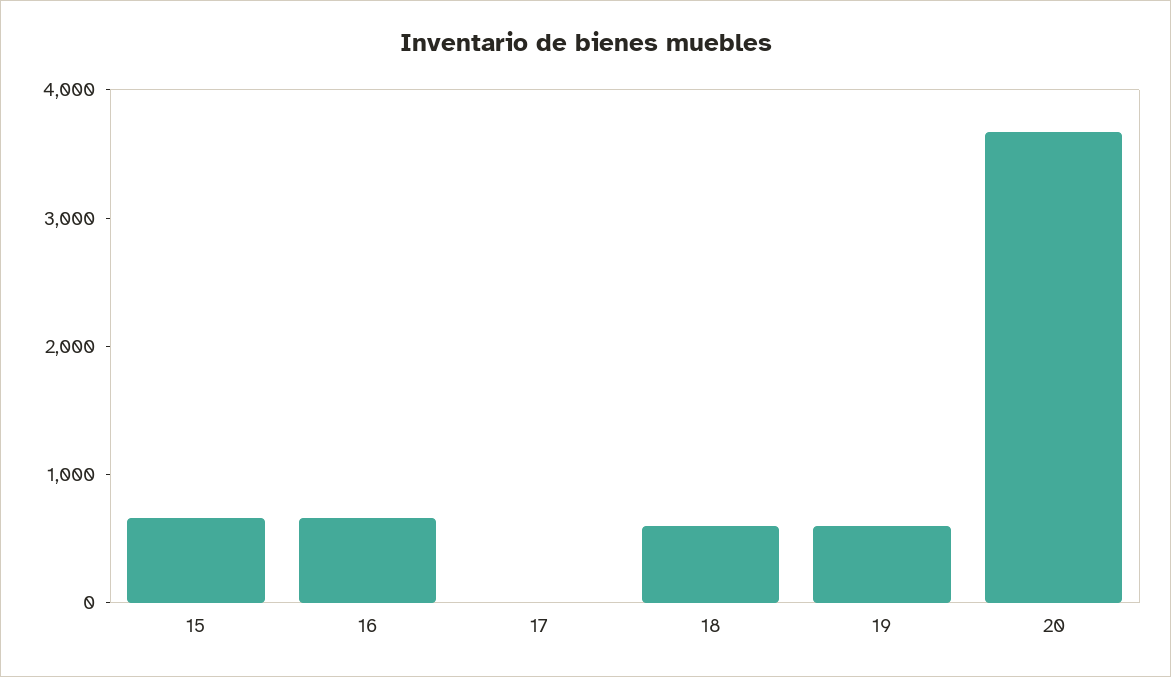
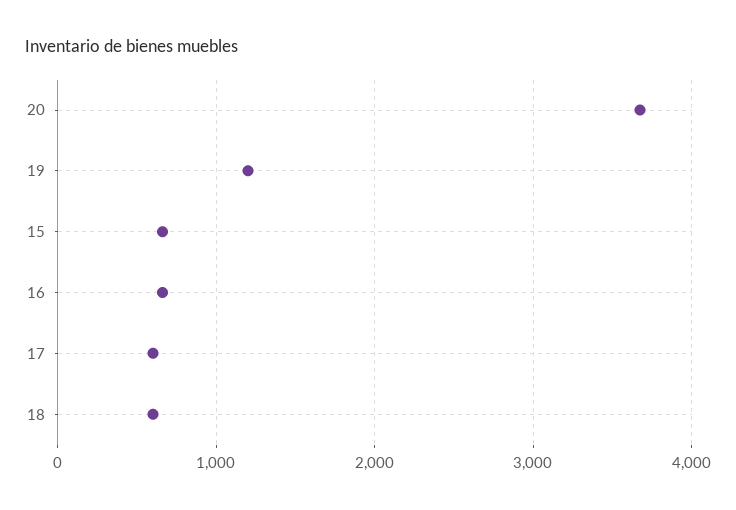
17: 0 -> 600
19: 600 -> 1200

